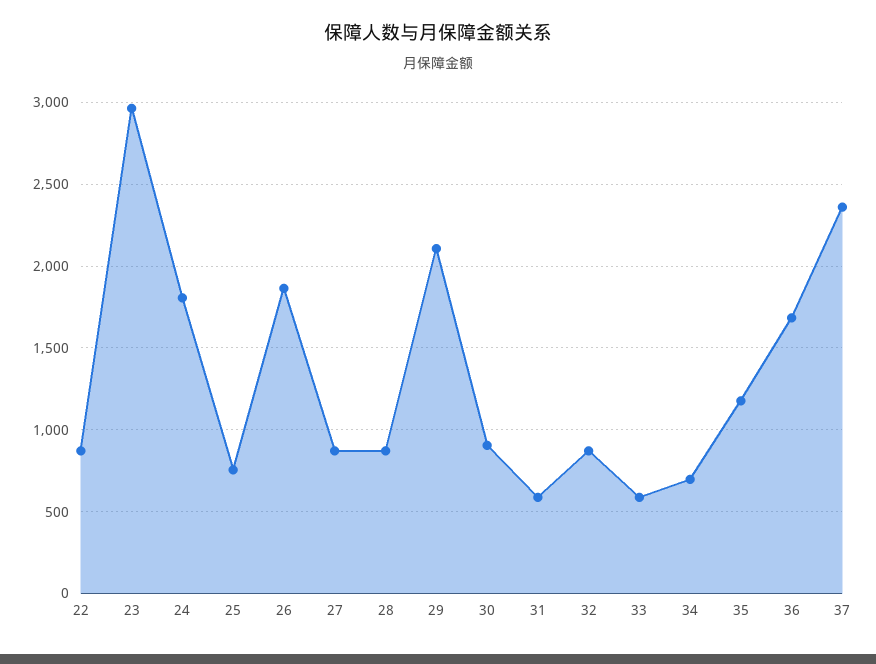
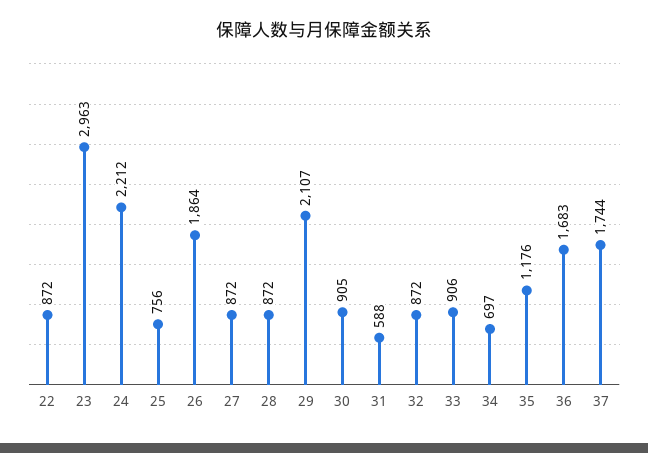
24: 1800 -> 2212
33: 600 -> 906
37: 2350 -> 1744

